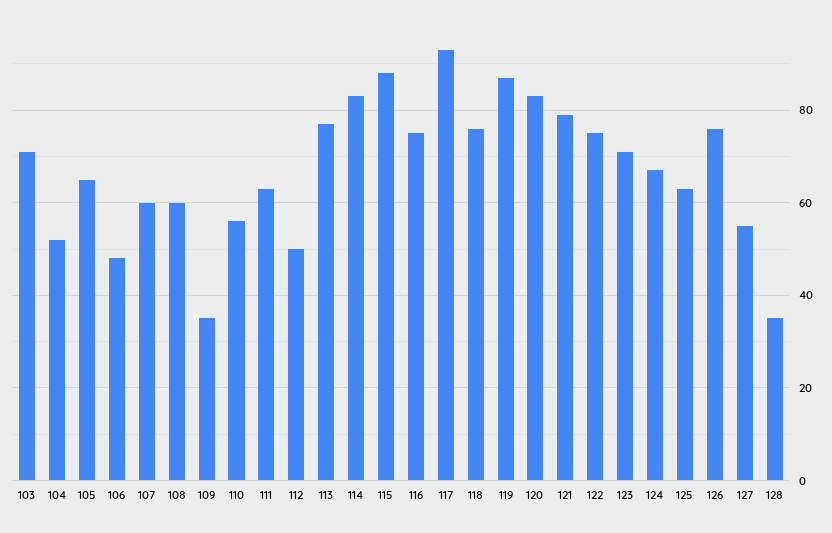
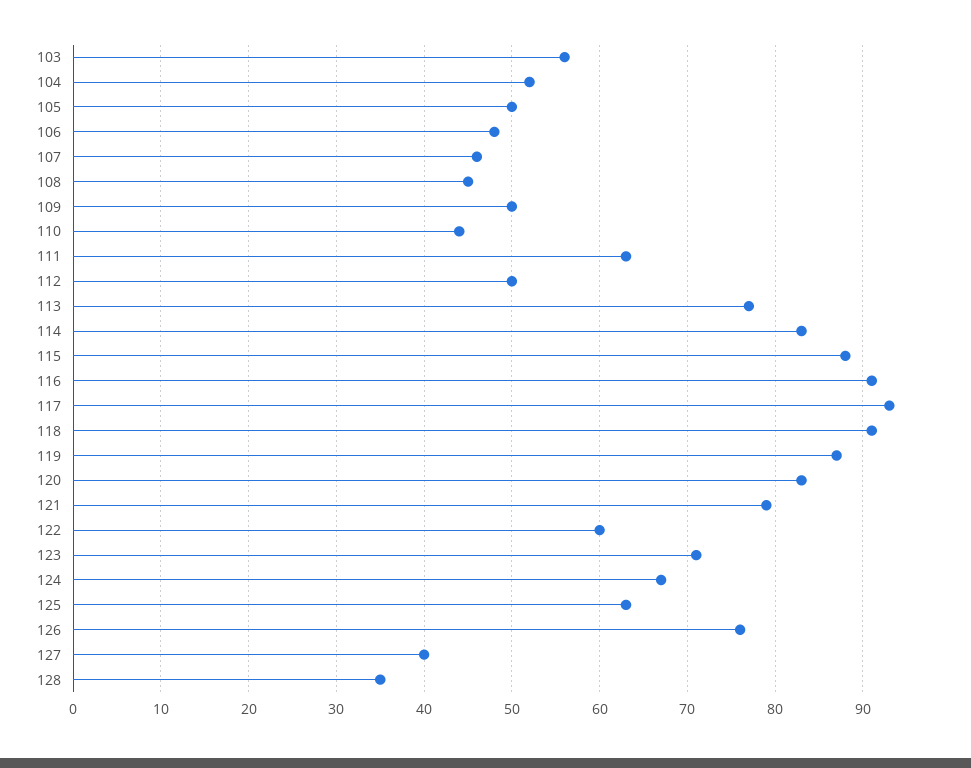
103: 70 -> 56
105: 65 -> 50
107: 60 -> 46
108: 60 -> 45
109: 35 -> 50
110: 55 -> 44
116: 75 -> 91
118: 75 -> 91
122: 75 -> 60
127: 55 -> 40

